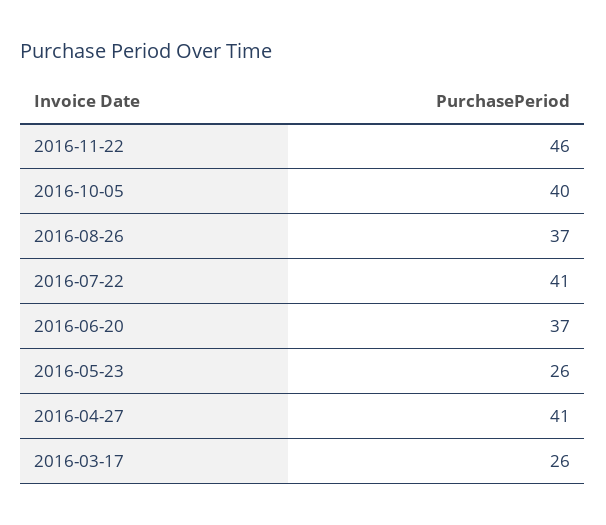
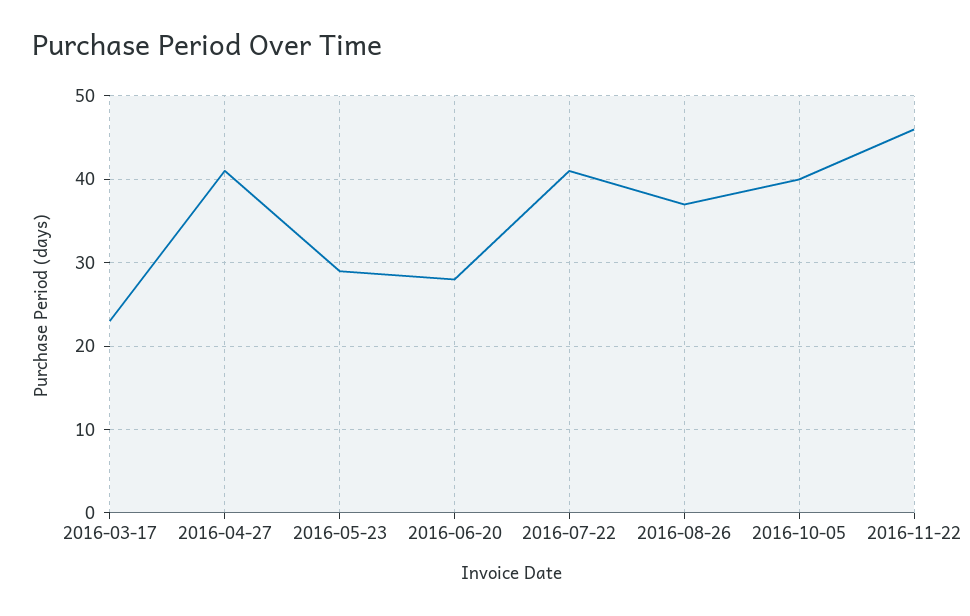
2016-06-20: 37 -> 28
2016-05-23: 26 -> 29
2016-03-17: 26 -> 23

